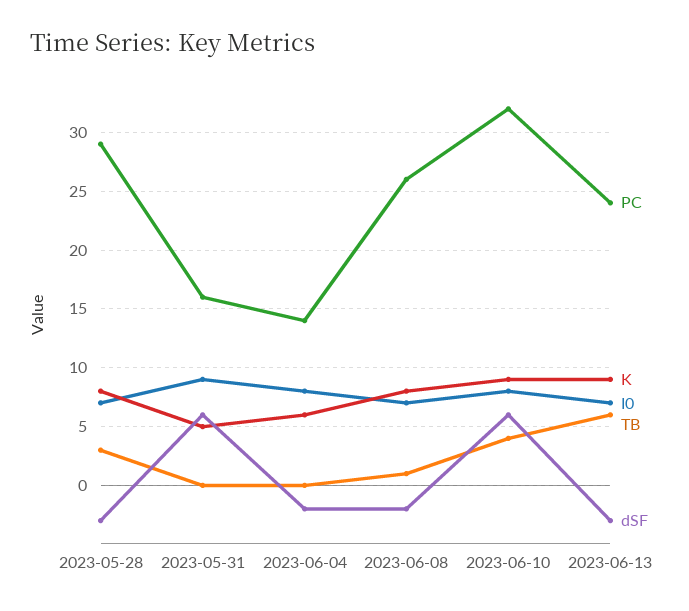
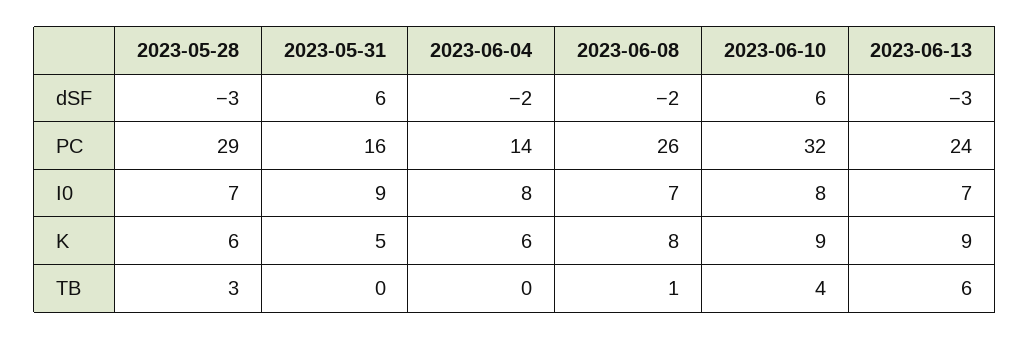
K, 2023-05-28: 8 -> 6

